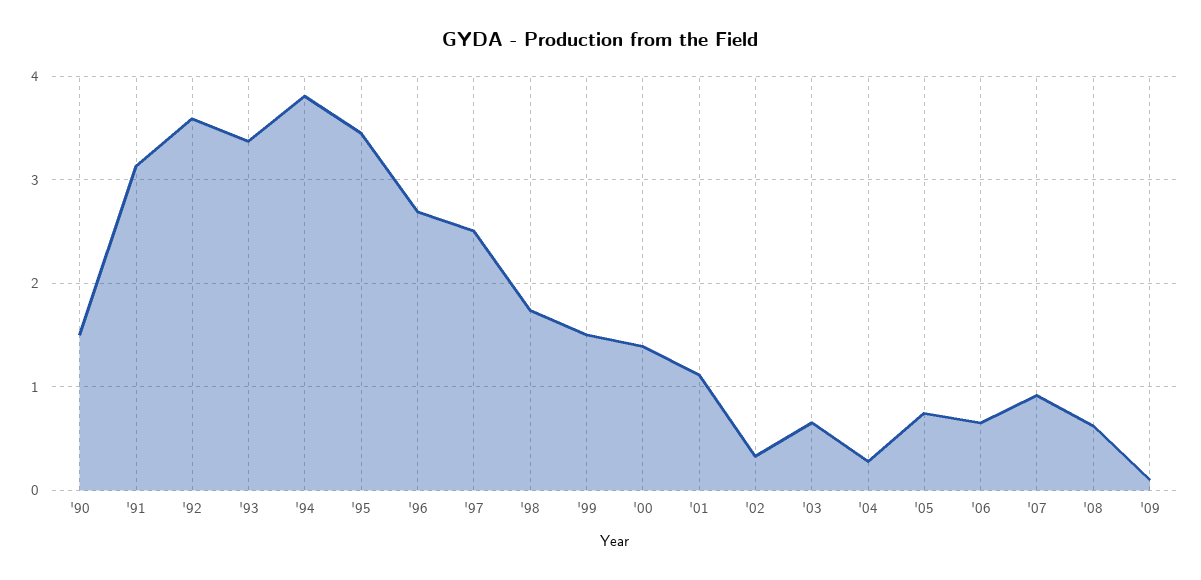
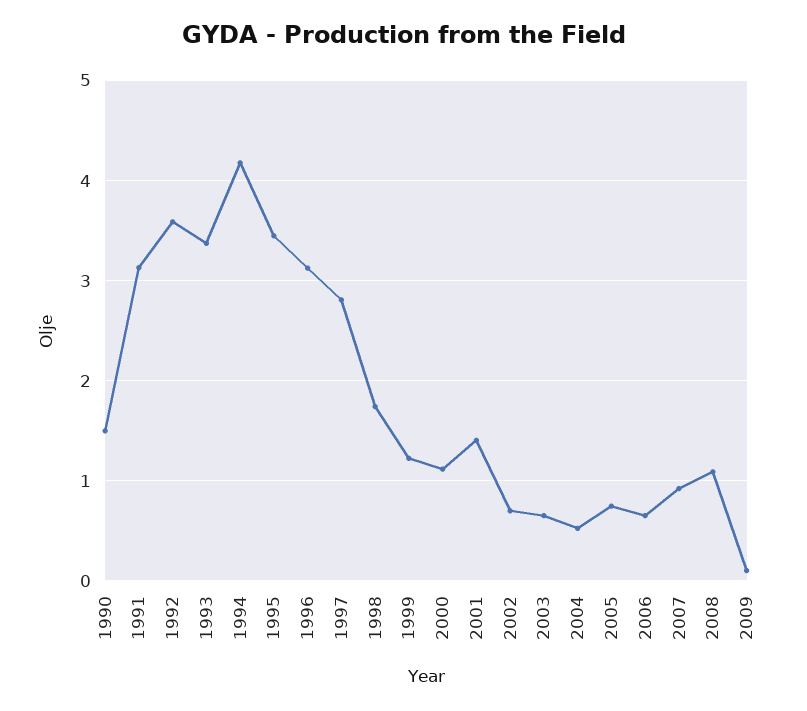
'94: 3.8 -> 4.2
'96: 2.7 -> 3.1
'97: 2.5 -> 2.8
'99: 1.5 -> 1.2
'00: 1.4 -> 1.1
'01: 1.1 -> 1.4
'02: 0.3 -> 0.7
'04: 0.3 -> 0.5
'08: 0.6 -> 1.1

